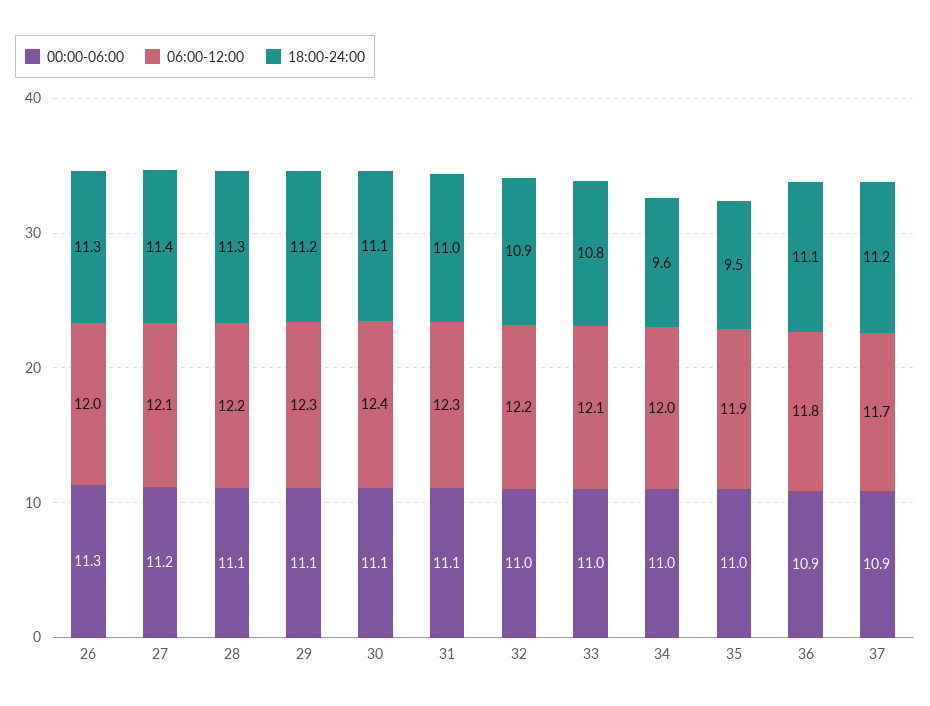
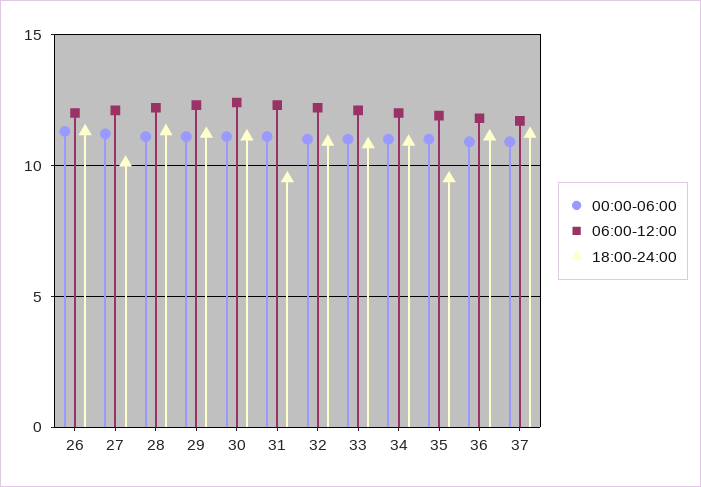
18:00-24:00, 27: 11.4 -> 10
18:00-24:00, 31: 11 -> 9.5
18:00-24:00, 34: 9.6 -> 11

